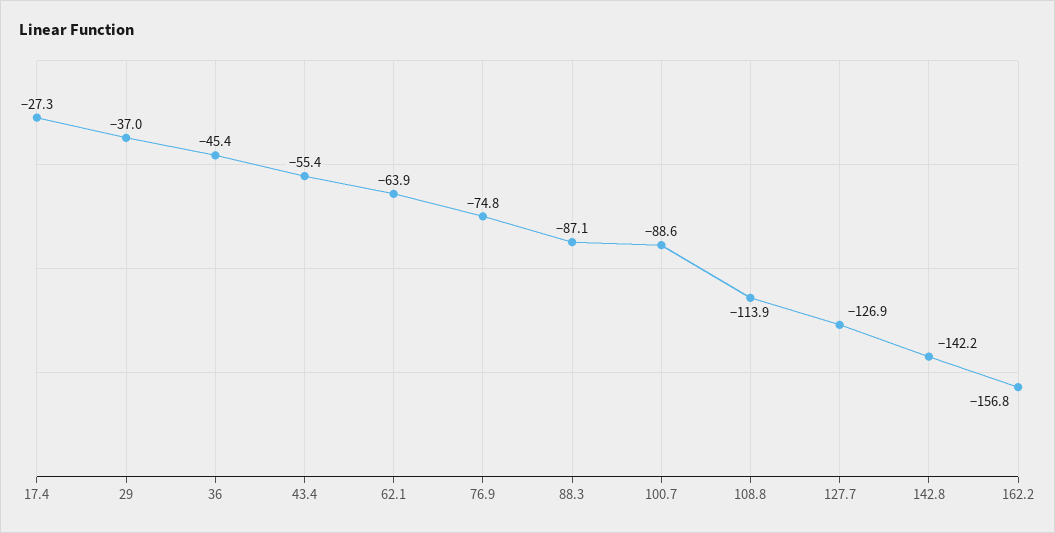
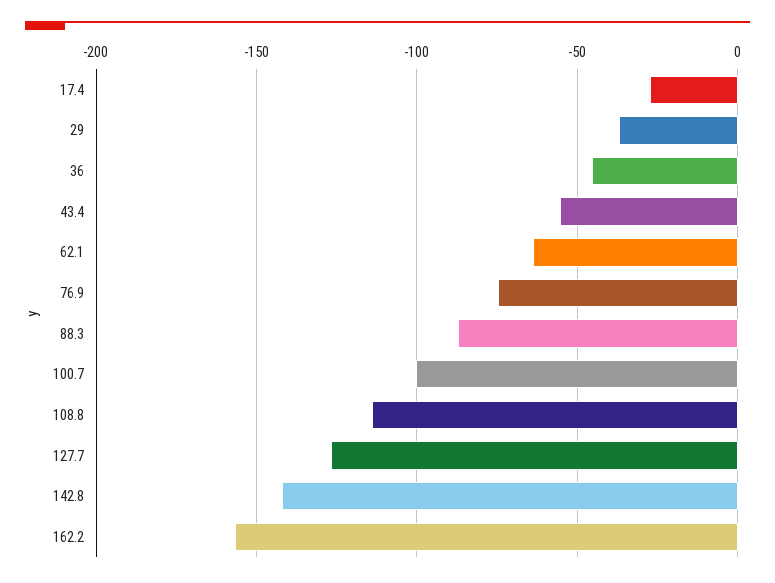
100.7: -88.6 -> -100

